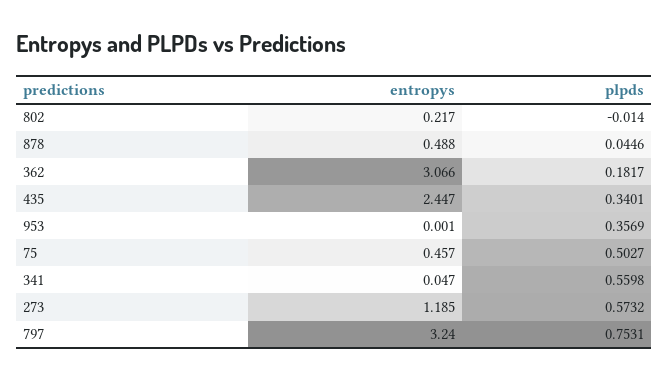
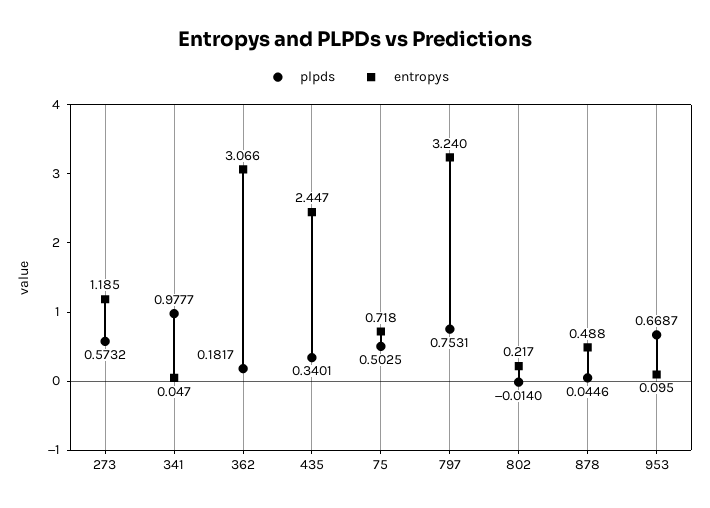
entropys, 953: 0.001 -> 0.095
plpds, 953: 0.3569 -> 0.6687
entropys, 75: 0.457 -> 0.718
plpds, 75: 0.5027 -> 0.5025
plpds, 341: 0.5598 -> 0.9777

